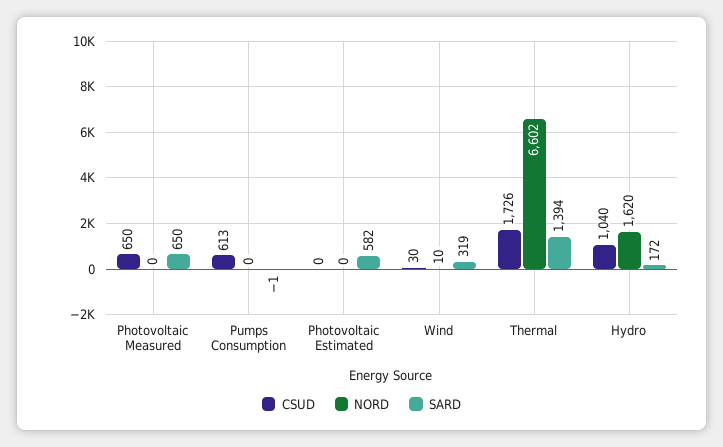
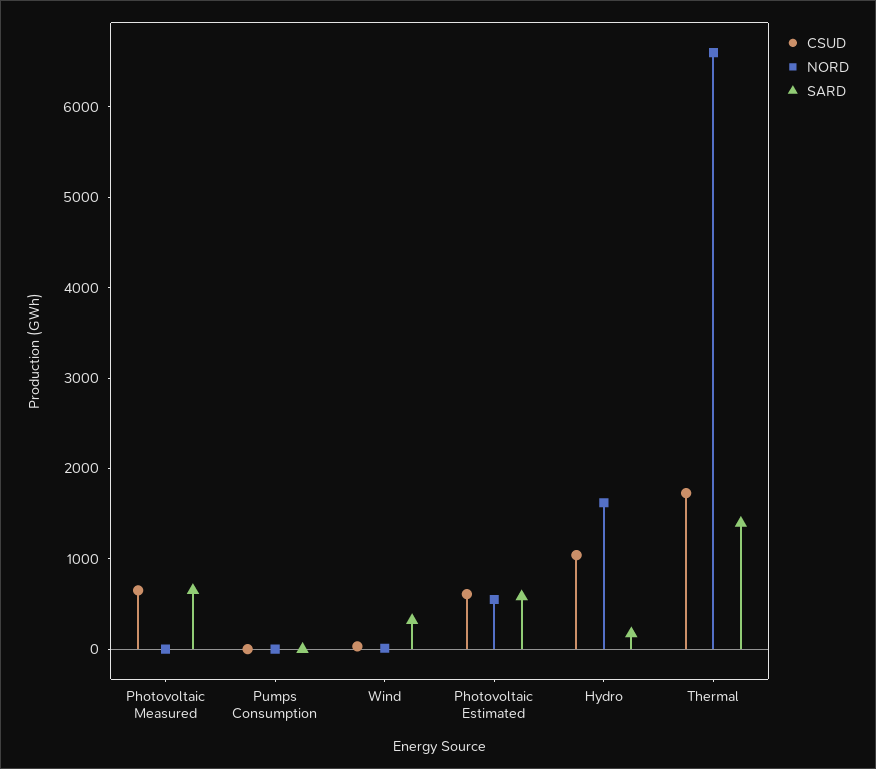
CSUD, Pumps Consumption: 613 -> 0
CSUD, Photovoltaic Estimated: 0 -> 600
NORD, Photovoltaic Estimated: 0 -> 600

